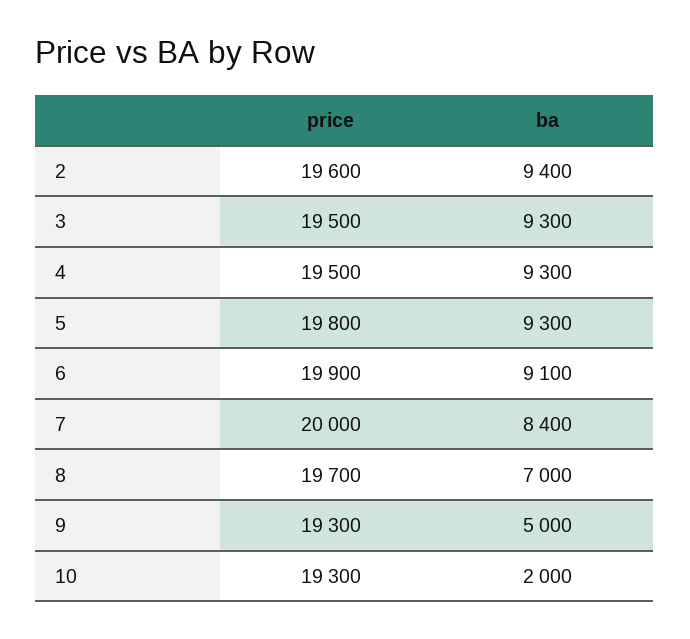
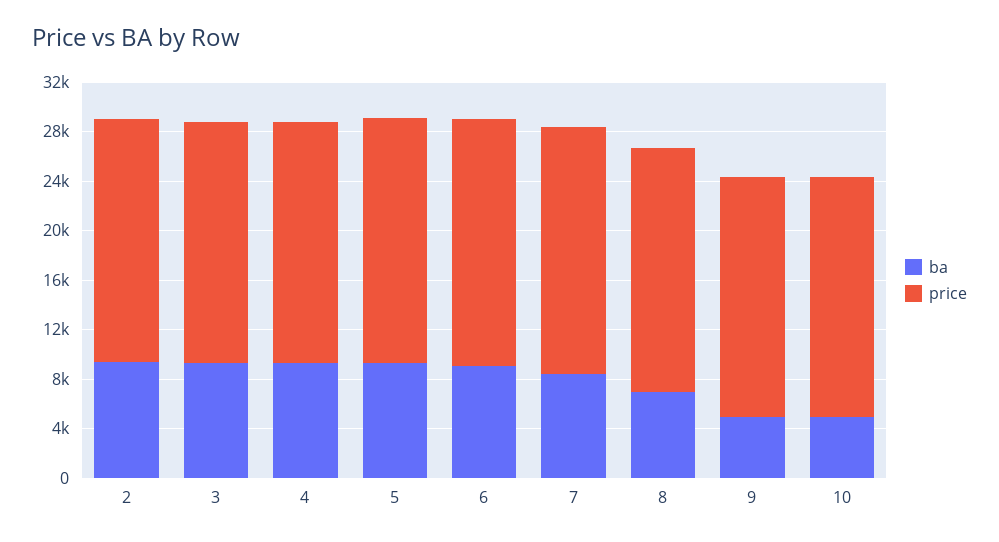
ba, 10: 2000 -> 5000

